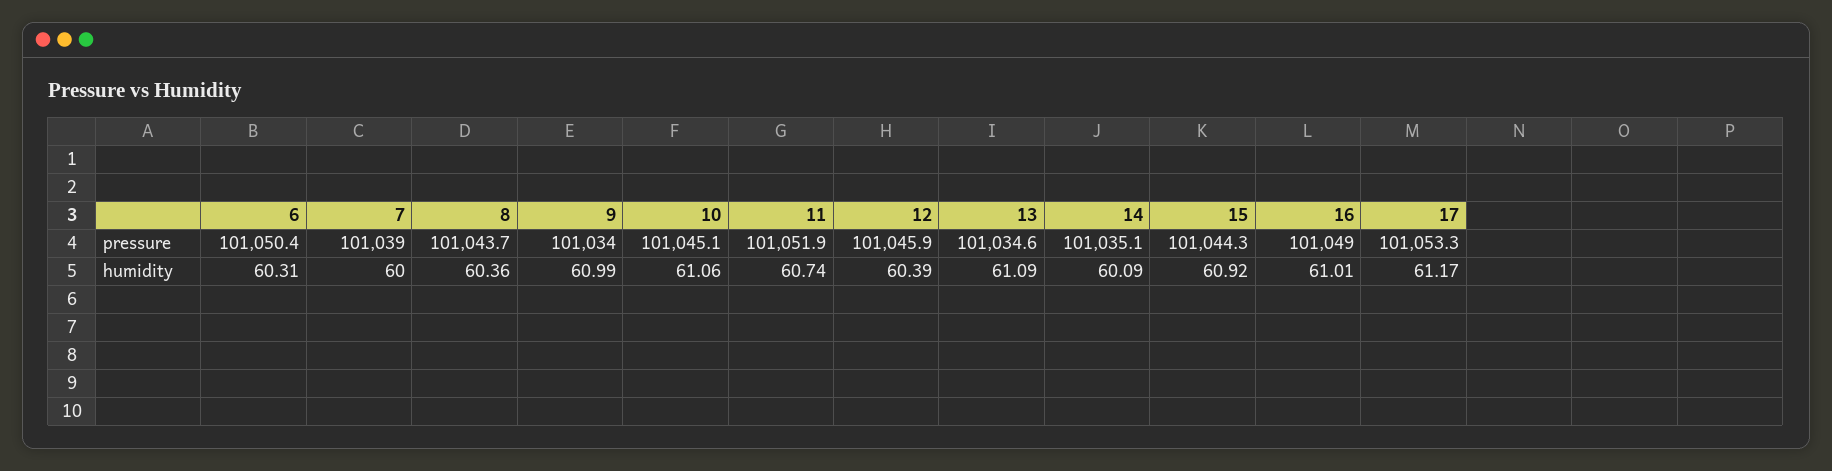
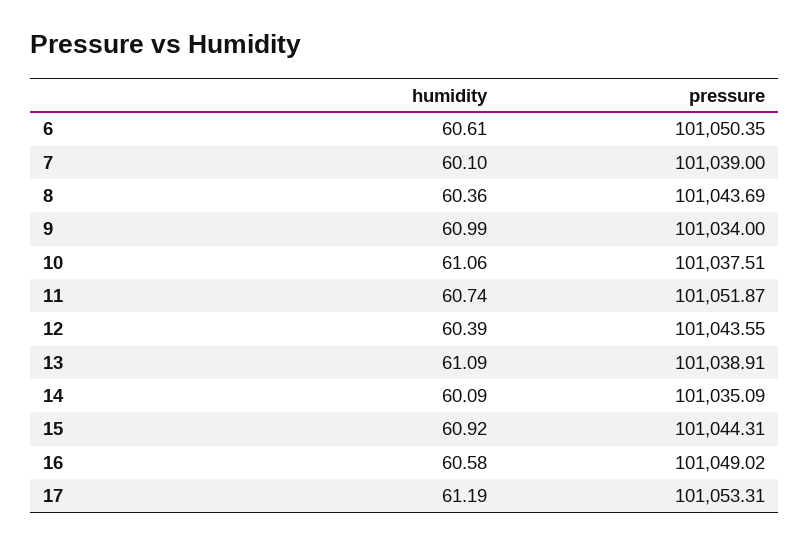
10, pressure: 101045.1 -> 101037.51
12, pressure: 101045.9 -> 101043.55
13, pressure: 101034.6 -> 101038.91
6, humidity: 60.31 -> 60.61
7, humidity: 60 -> 60.1
16, humidity: 61.01 -> 60.58
17, humidity: 61.17 -> 61.19

